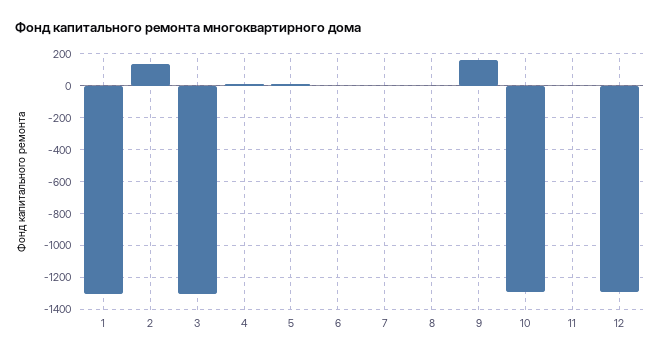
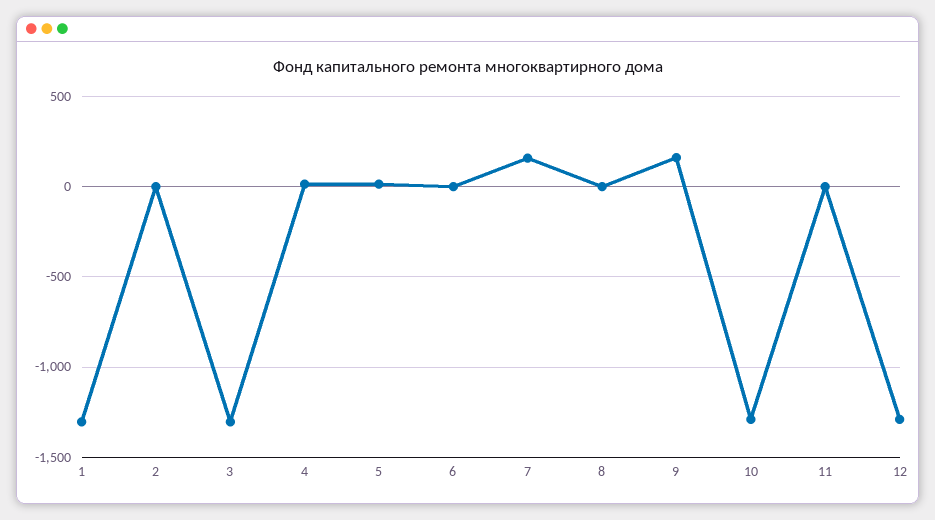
2: 150 -> 0
7: 0 -> 150

